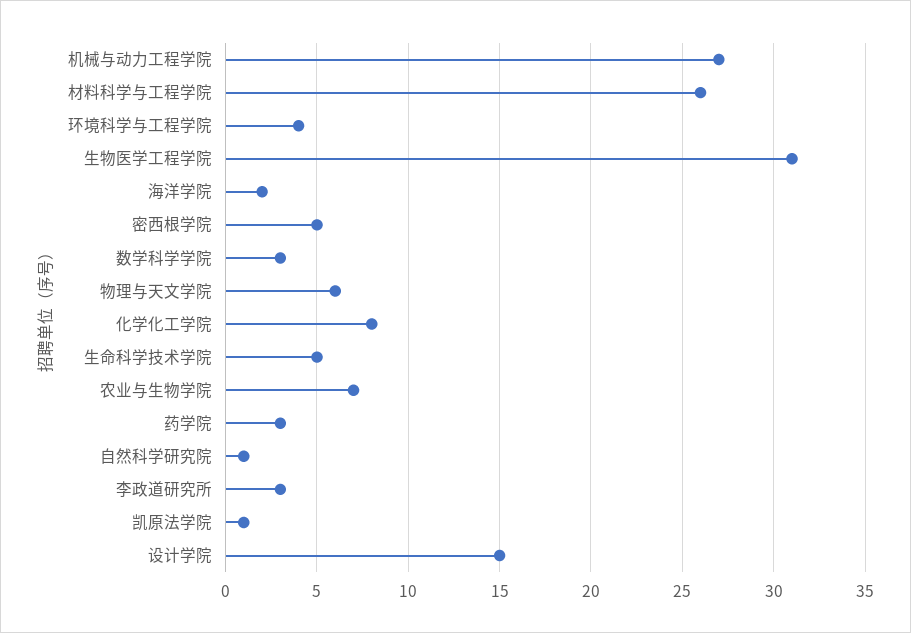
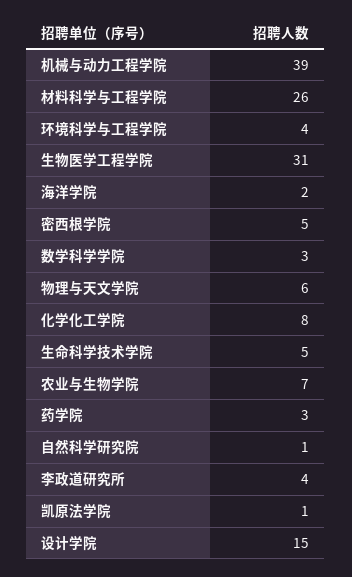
机械与动力工程学院: 27 -> 39
李政道研究所: 3 -> 4

